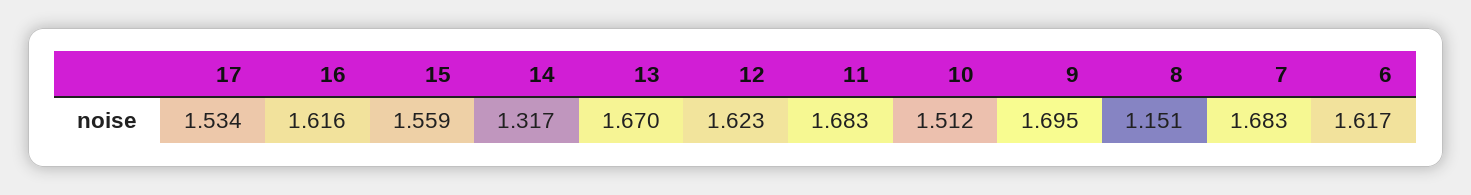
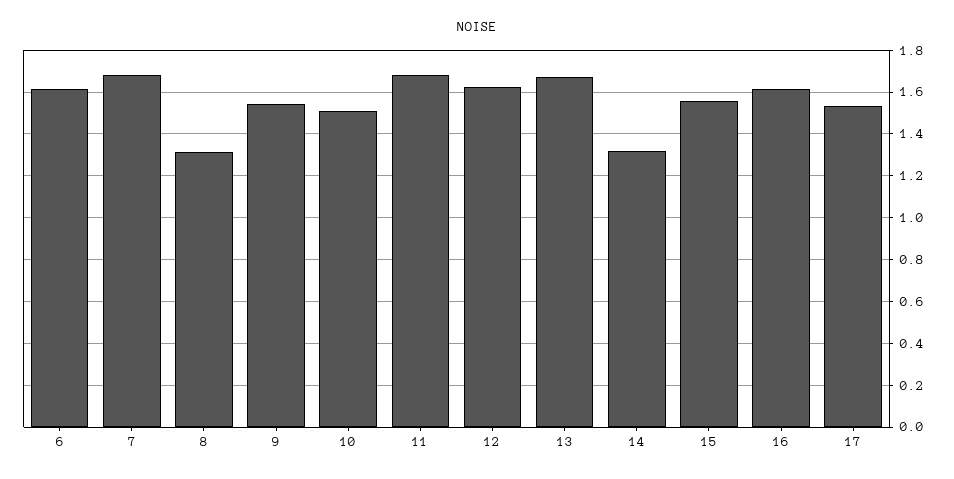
9: 1.695 -> 1.55
8: 1.151 -> 1.3

